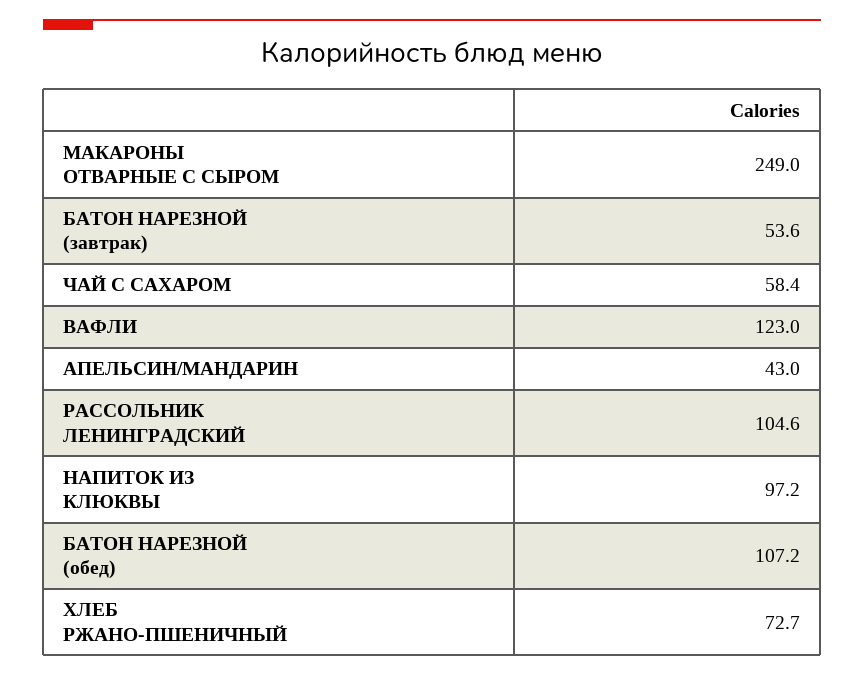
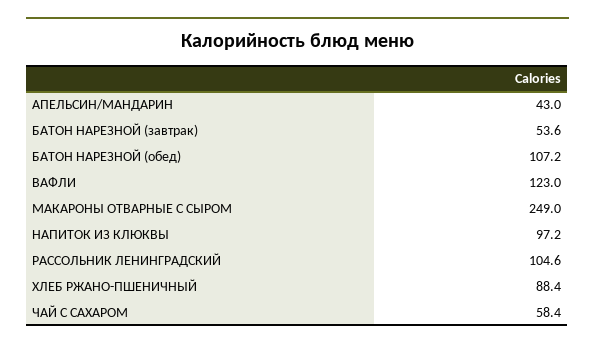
ХЛЕБ РЖАНО-ПШЕНИЧНЫЙ: 72.7 -> 88.4

